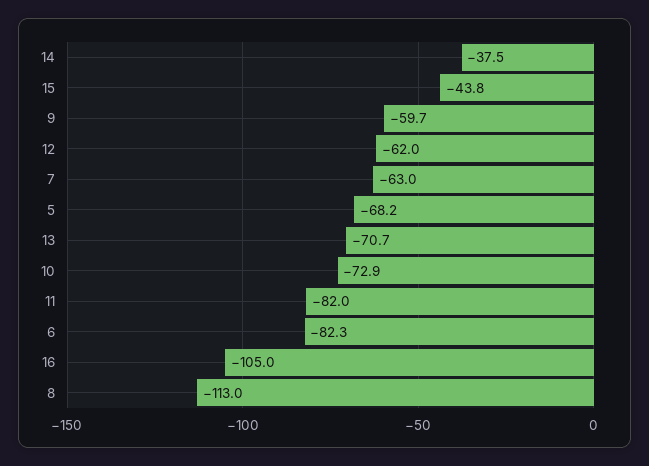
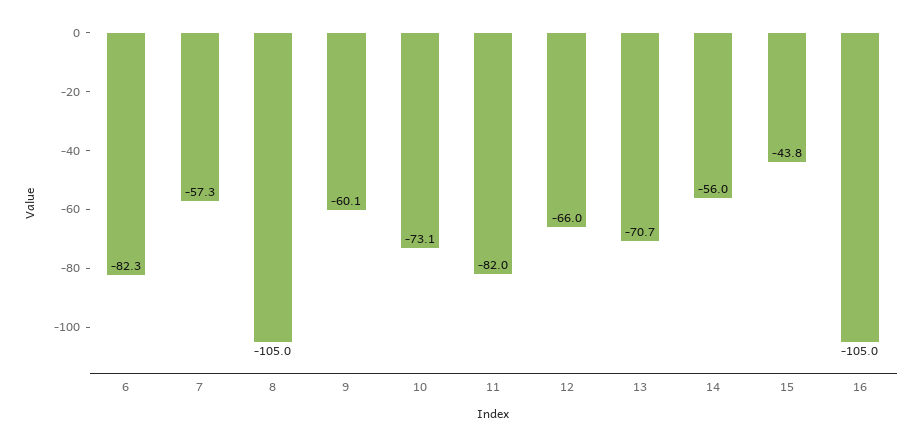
14: -37.5 -> -56
9: -59.7 -> -60.1
12: -62 -> -66
7: -63 -> -57.3
5: -68.2 -> none
10: -72.9 -> -73.1
8: -113 -> -105

